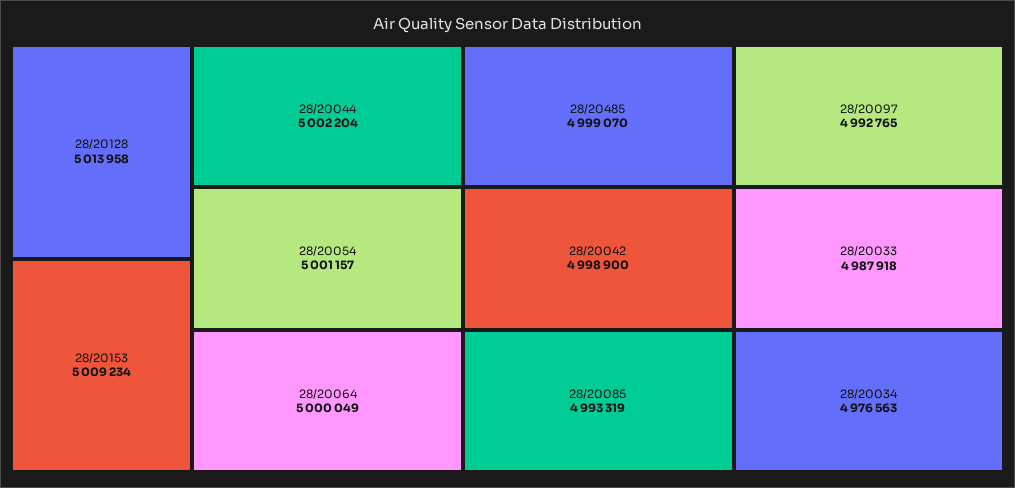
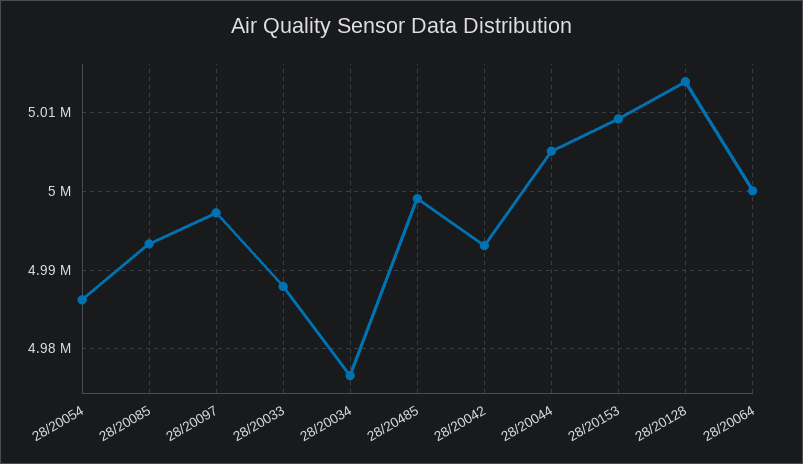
28/20044: 5002204 -> 5005000
28/20054: 5001157 -> 4986000
28/20042: 4998900 -> 4993000
28/20097: 4992765 -> 4997000

